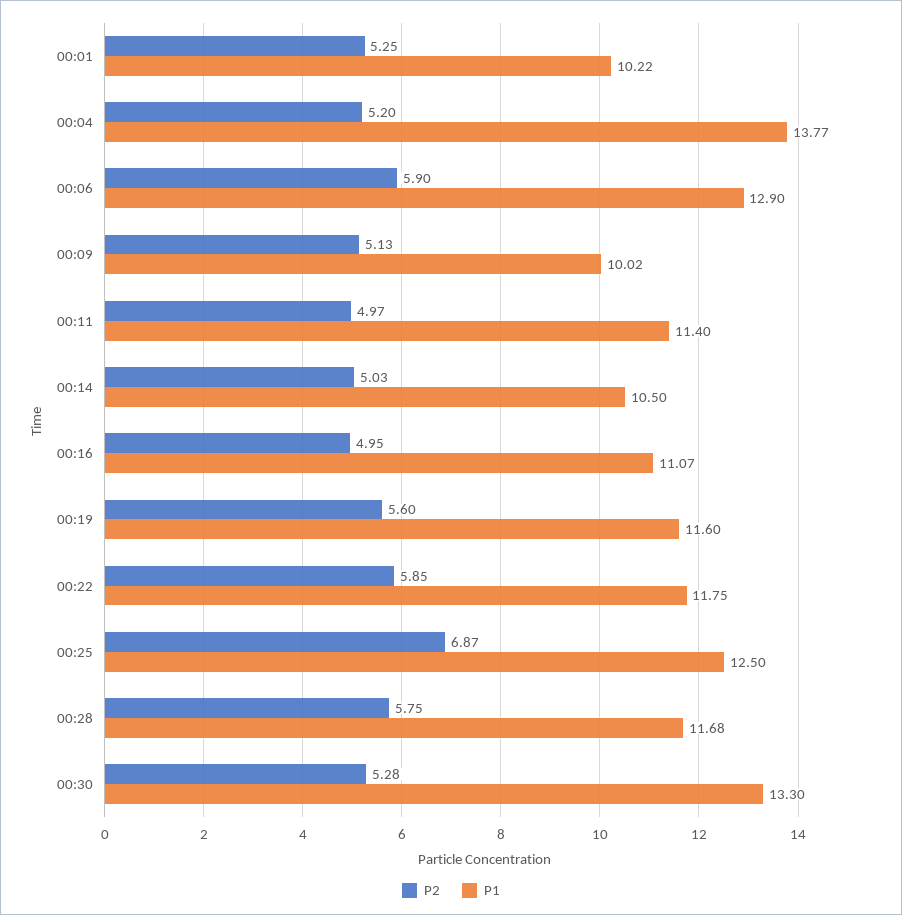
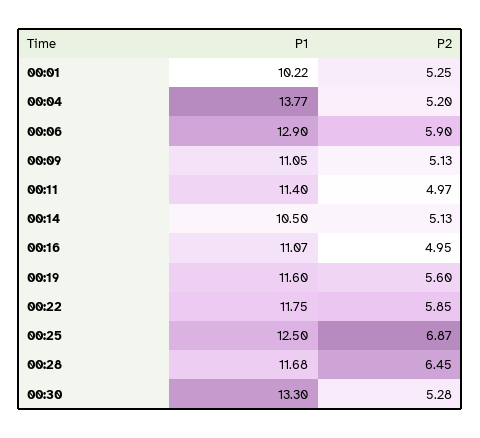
P1, 00:09: 10.02 -> 11.05
P2, 00:14: 5.03 -> 5.13
P2, 00:28: 5.75 -> 6.45

